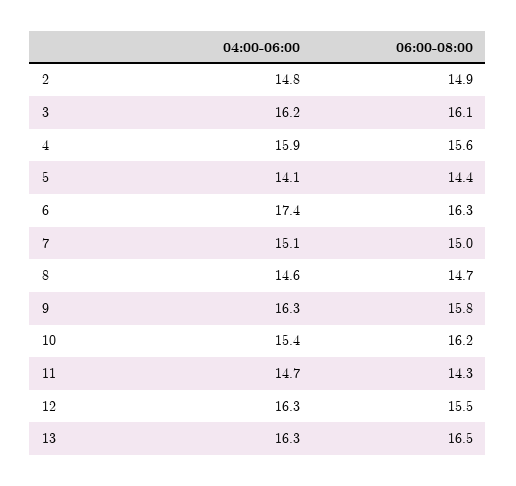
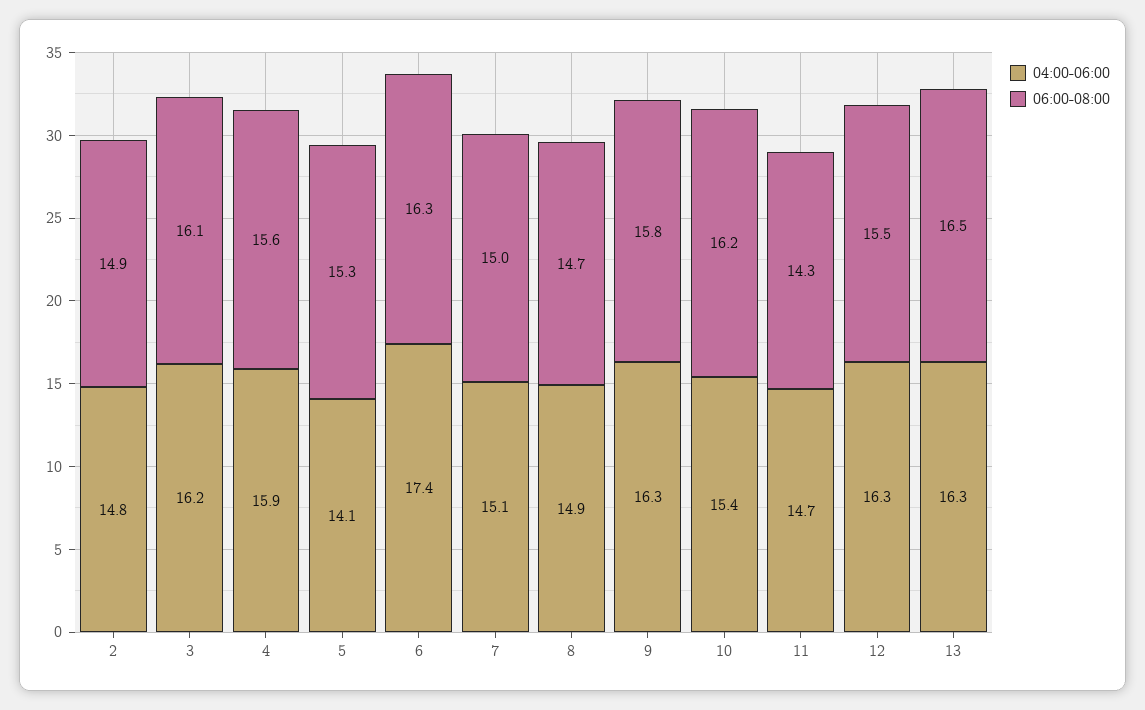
06:00-08:00, 5: 14.4 -> 15.3
04:00-06:00, 8: 14.6 -> 14.9

